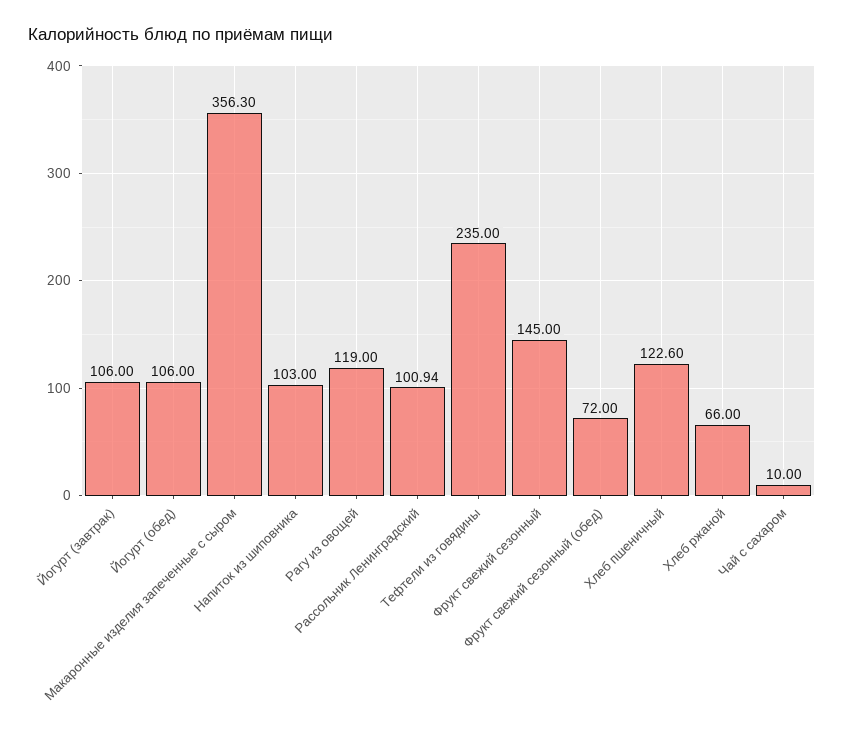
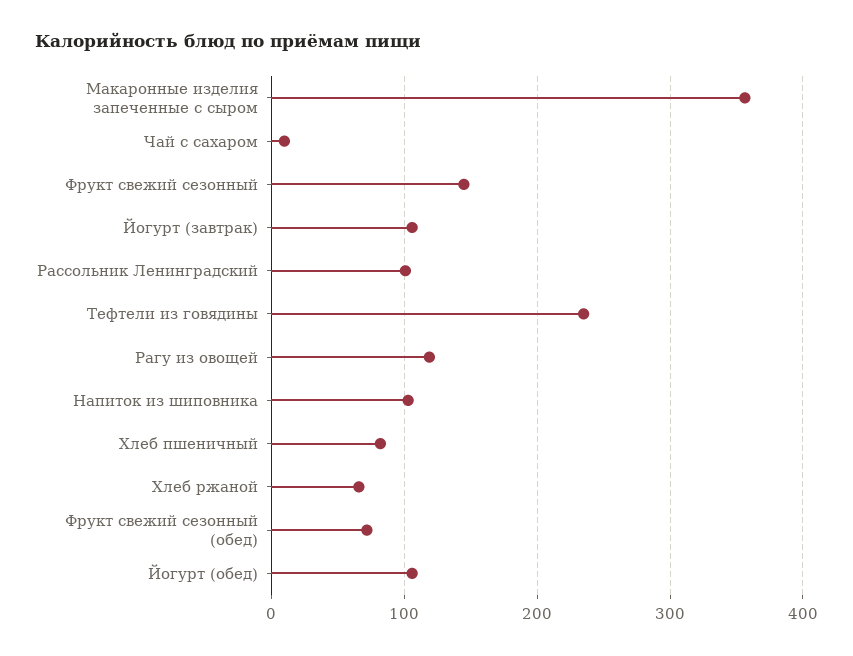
Хлеб пшеничный: 122.6 -> 80

